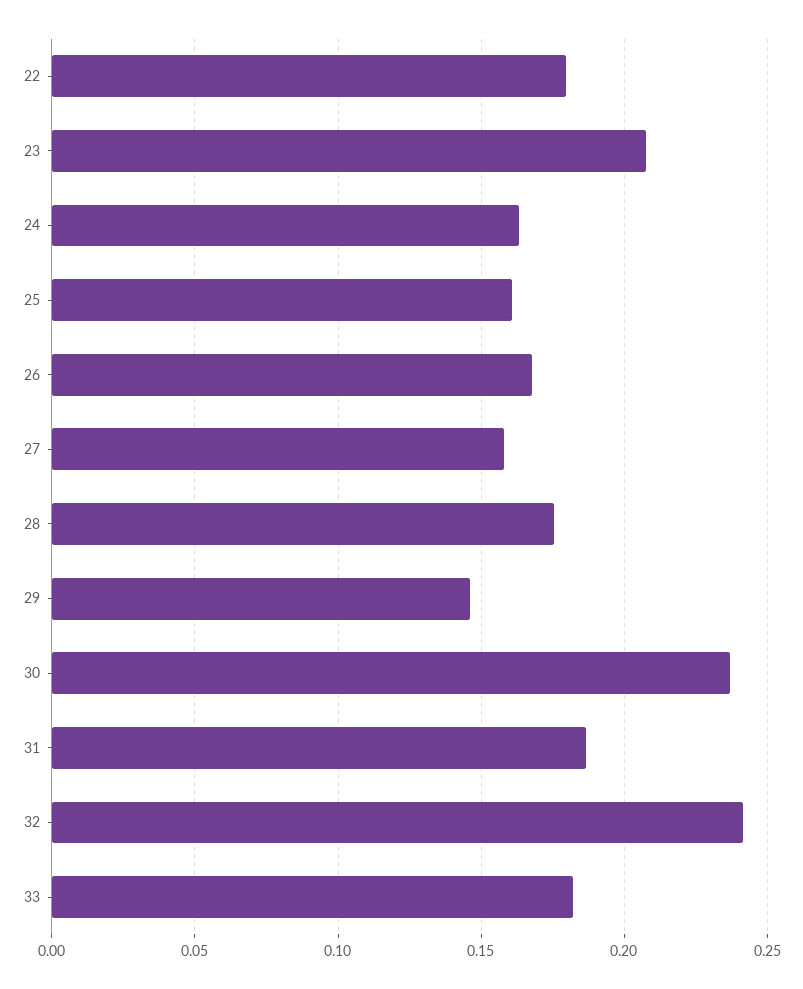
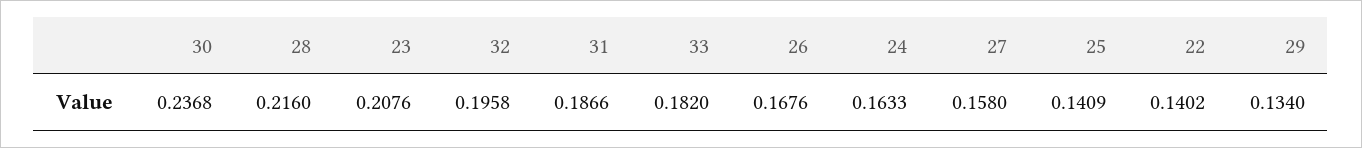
22: 0.18 -> 0.1402
25: 0.16 -> 0.1409
28: 0.175 -> 0.216
29: 0.145 -> 0.134
32: 0.24 -> 0.1958

